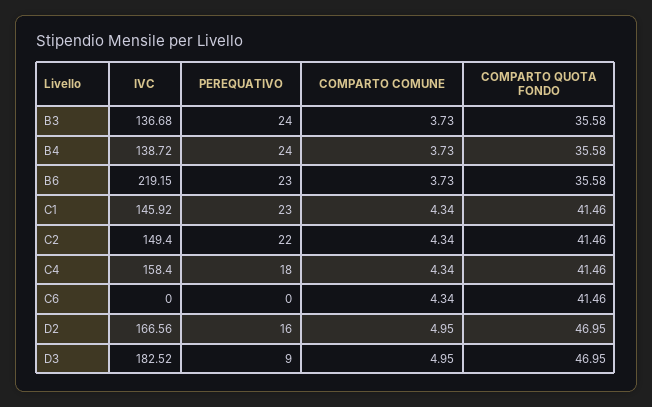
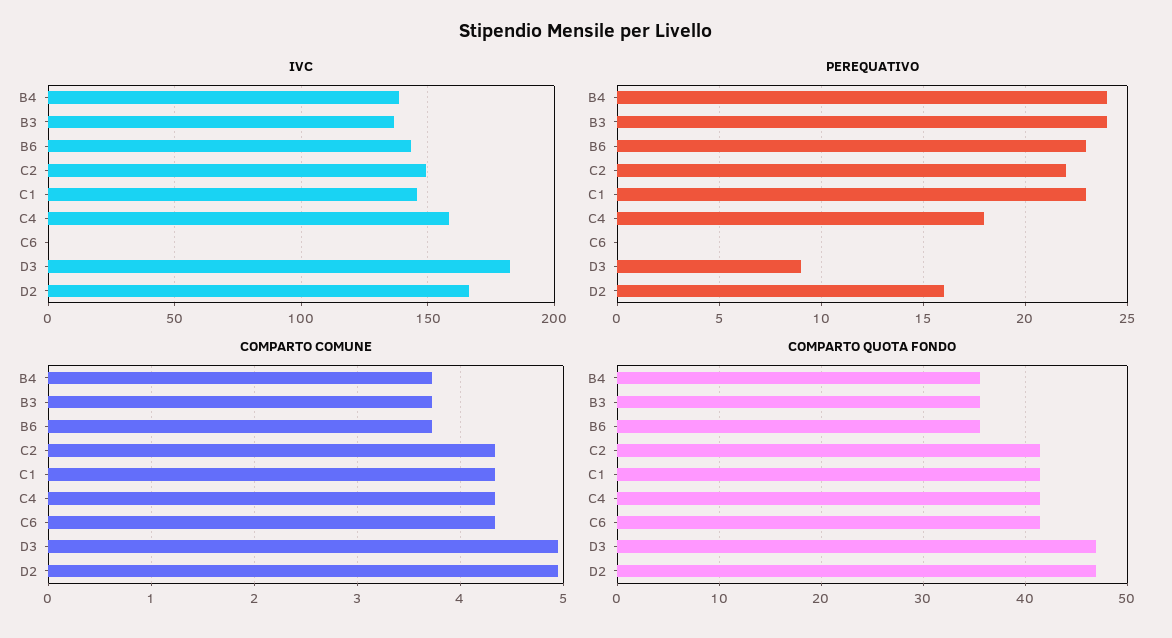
IVC, B6: 219.15 -> 145

